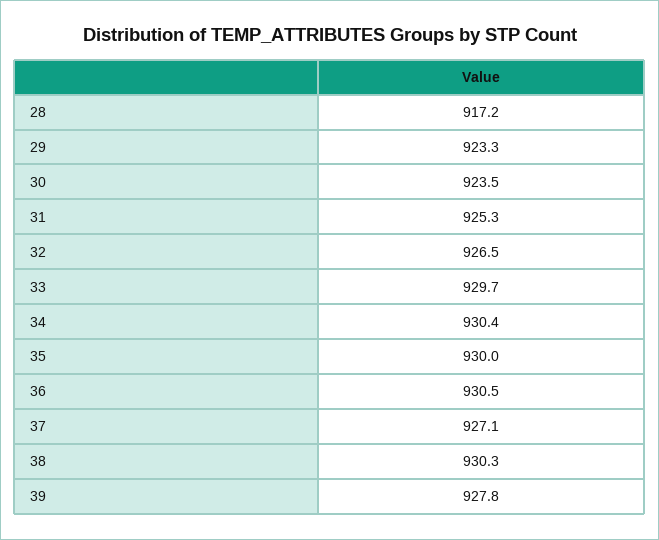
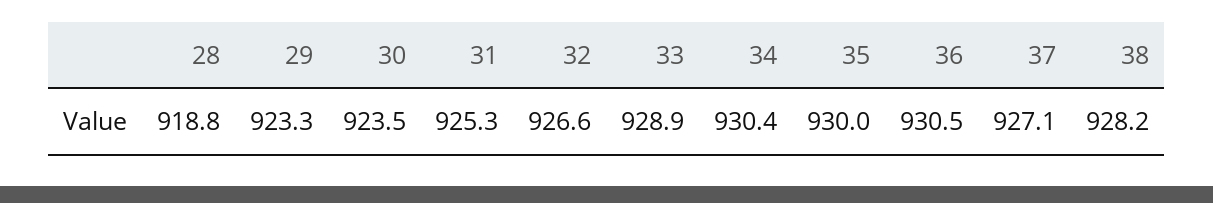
28: 917.2 -> 918.8
32: 926.5 -> 926.6
33: 929.7 -> 928.9
38: 930.3 -> 928.2
39: 927.8 -> none

